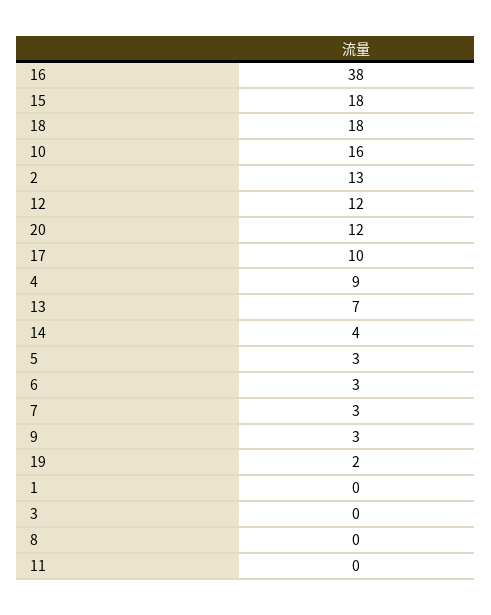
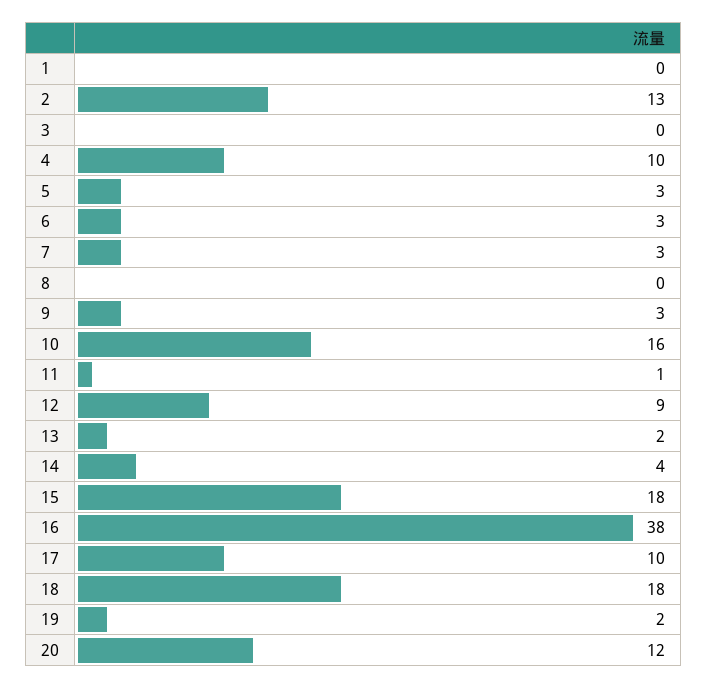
12: 12 -> 9
4: 9 -> 10
13: 7 -> 2
11: 0 -> 1

